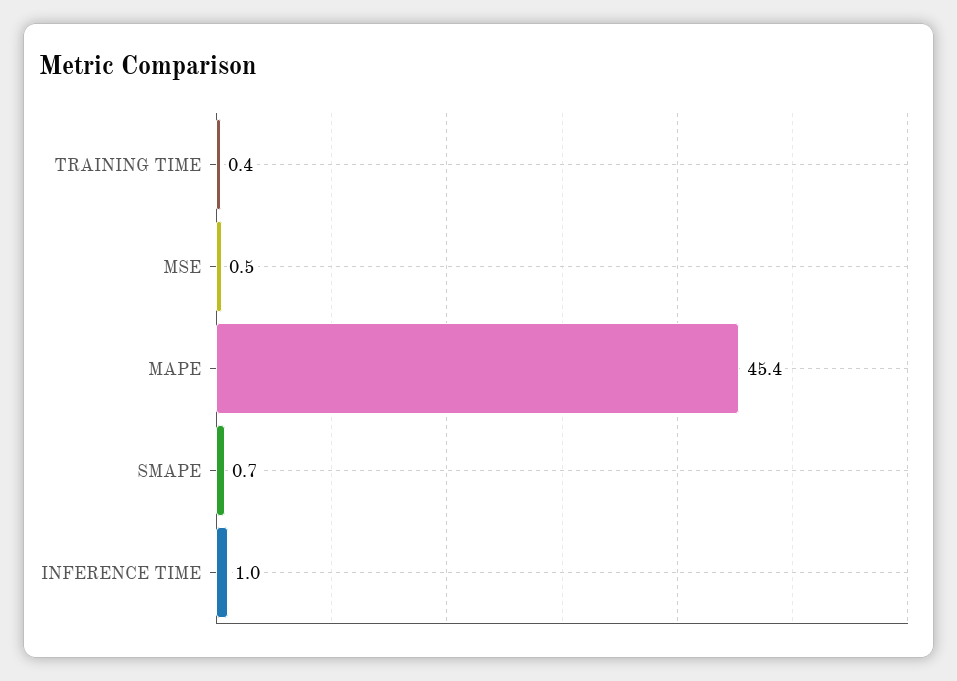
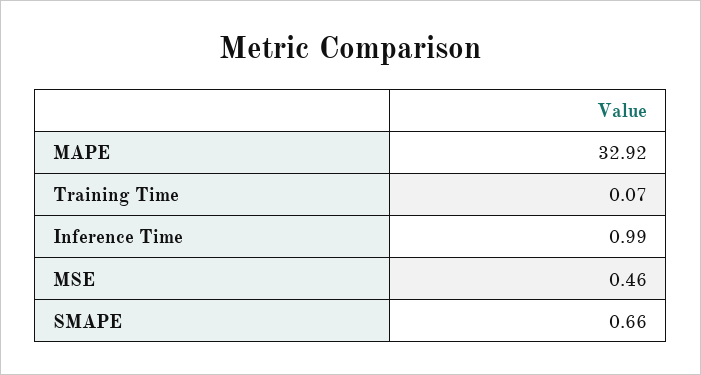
TRAINING TIME: 0.4 -> 0.07
MAPE: 45.4 -> 32.92

